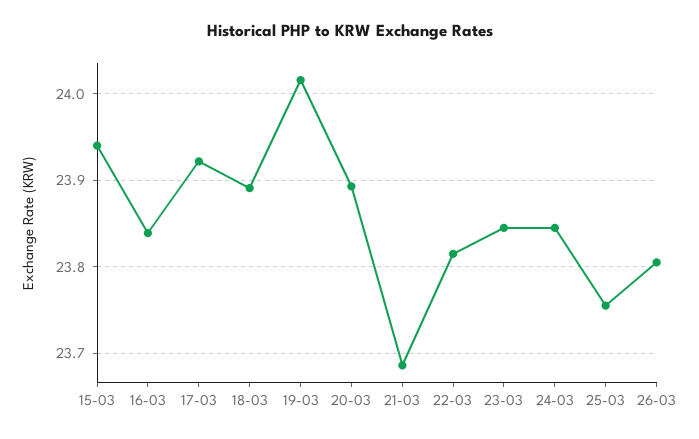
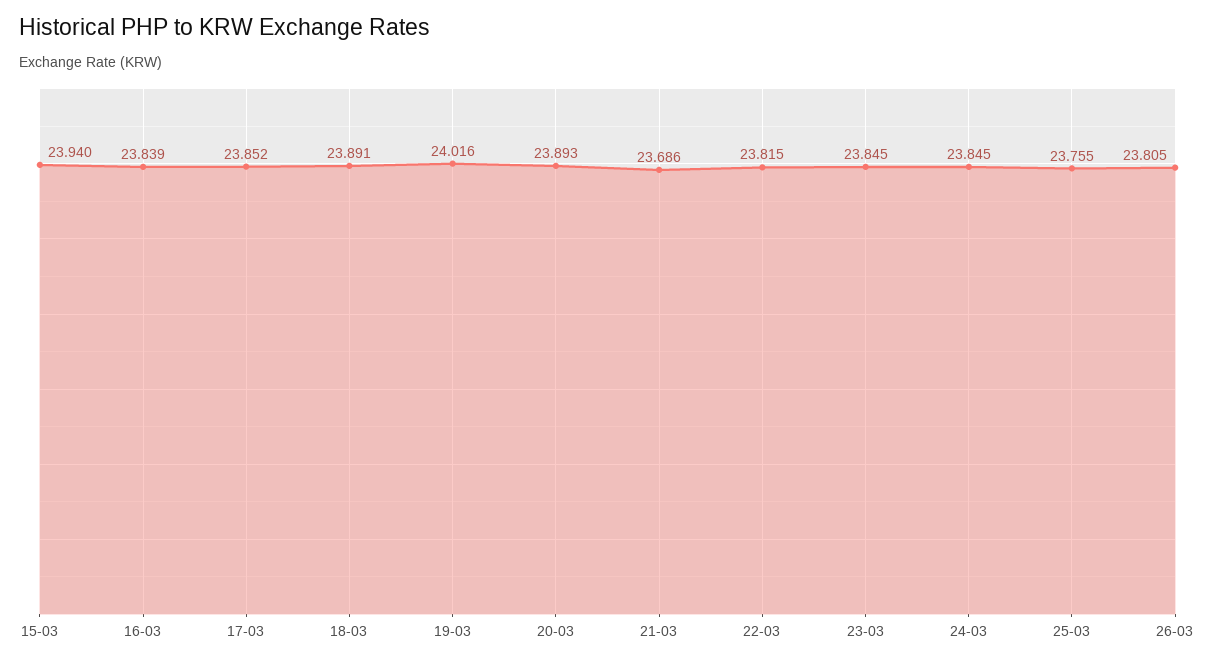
17-03: 23.92 -> 23.852

